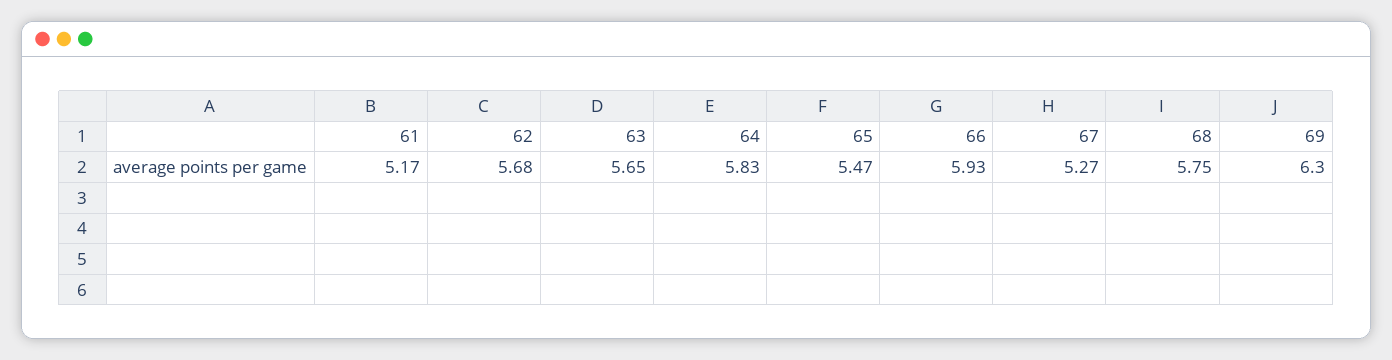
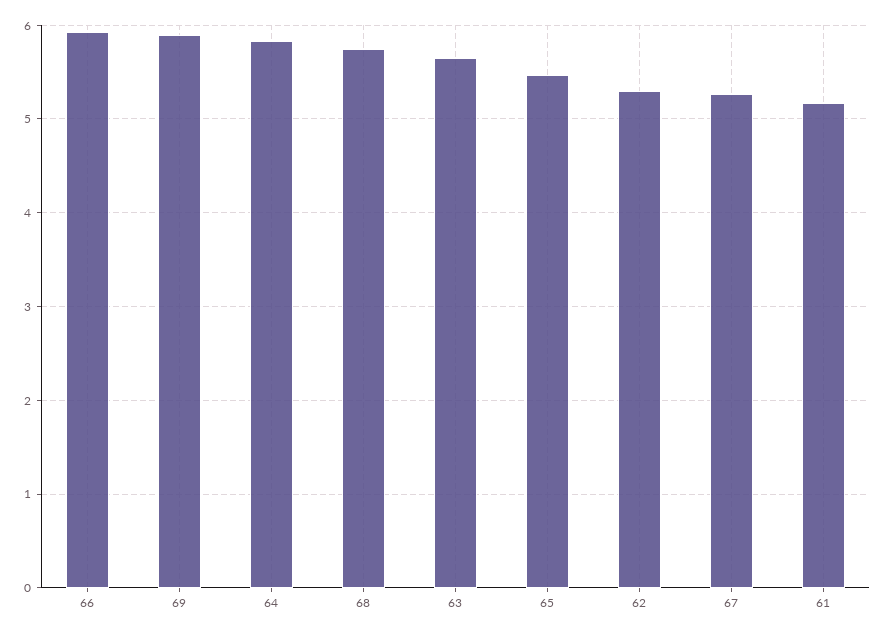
62: 5.68 -> 5.3
69: 6.3 -> 5.9

